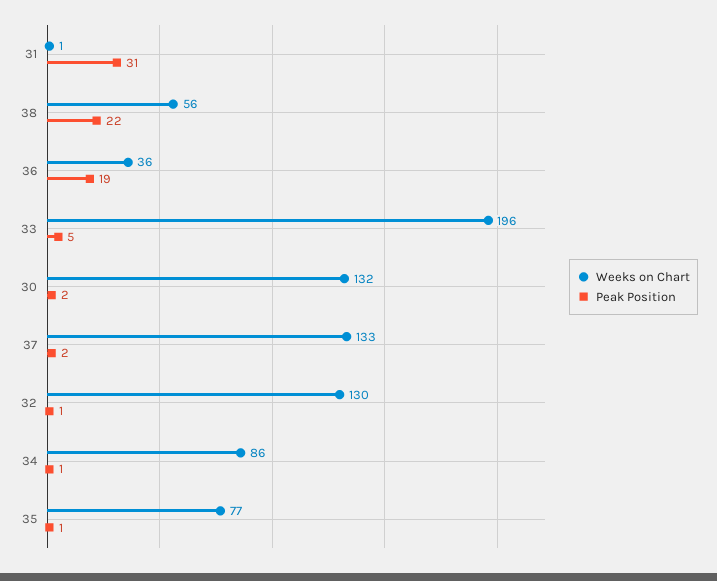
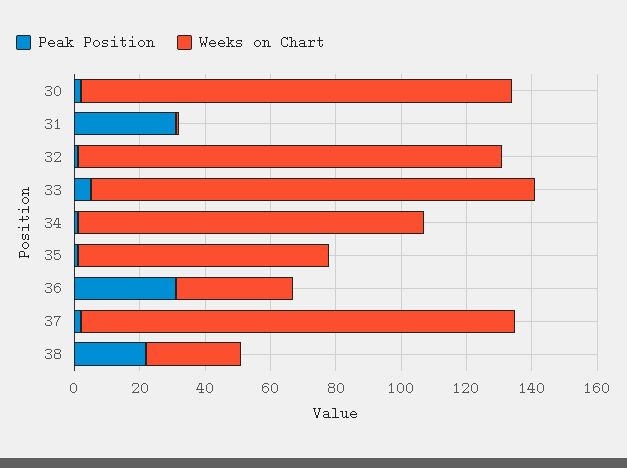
Weeks on Chart, 38: 56 -> 30
Peak Position, 36: 19 -> 30
Weeks on Chart, 33: 196 -> 135
Weeks on Chart, 34: 86 -> 105

